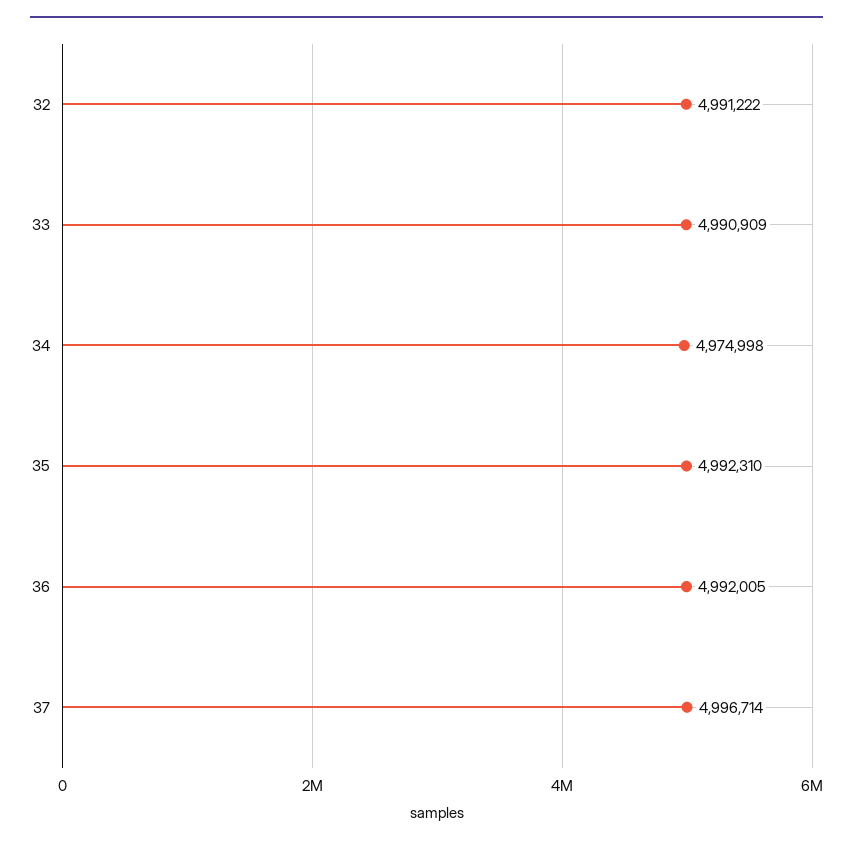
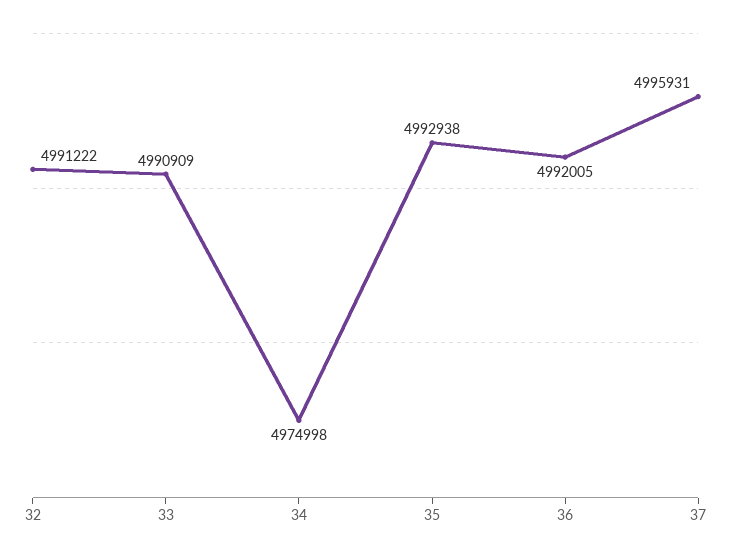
35: 4992310 -> 4992938
37: 4996714 -> 4995931

